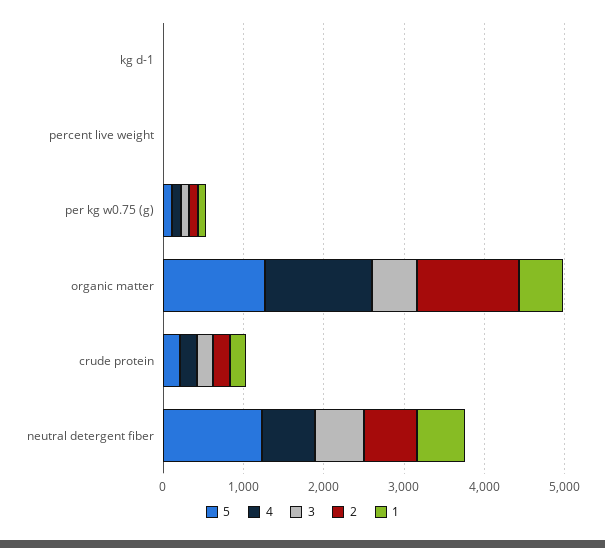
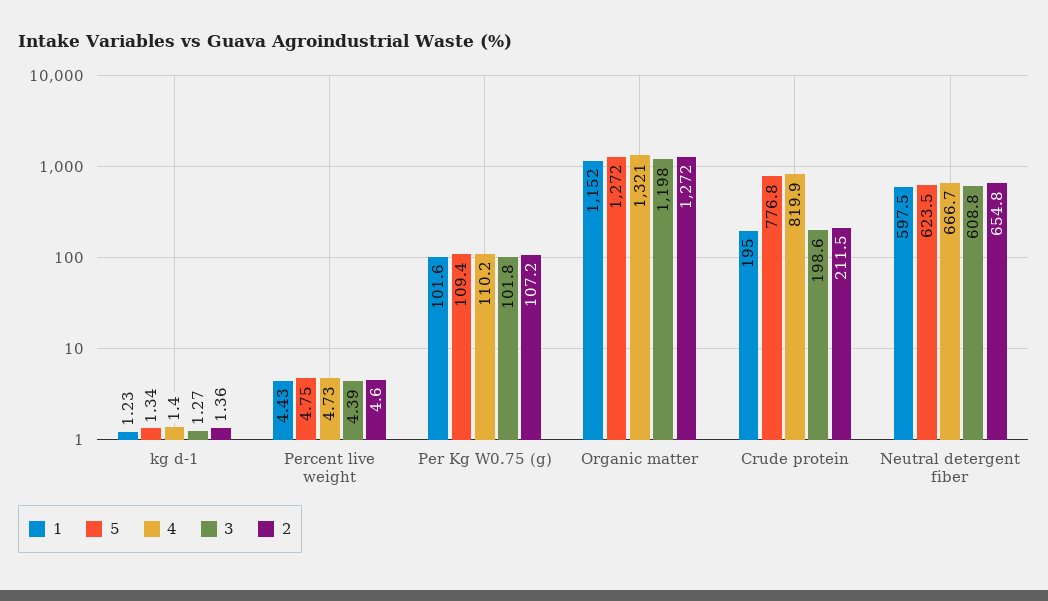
3, organic matter: 600 -> 1198
1, organic matter: 600 -> 1152
5, crude protein: 200 -> 776.8
4, crude protein: 200 -> 819.9
5, neutral detergent fiber: 1200 -> 623.5

